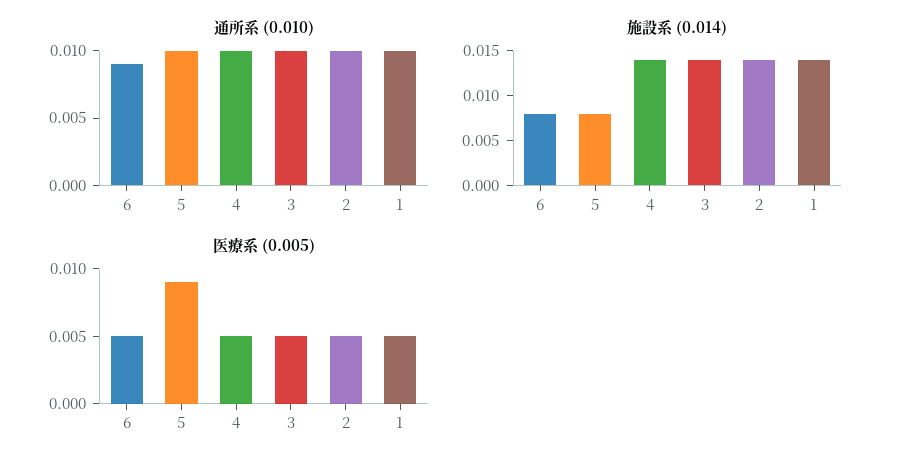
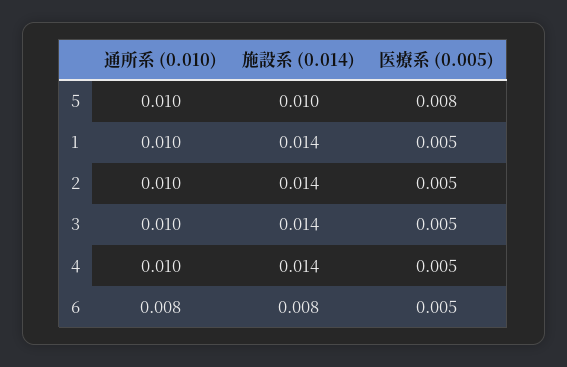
通所系 (0.010), 6: 0.009 -> 0.008
施設系 (0.014), 5: 0.008 -> 0.01
医療系 (0.005), 5: 0.009 -> 0.008

